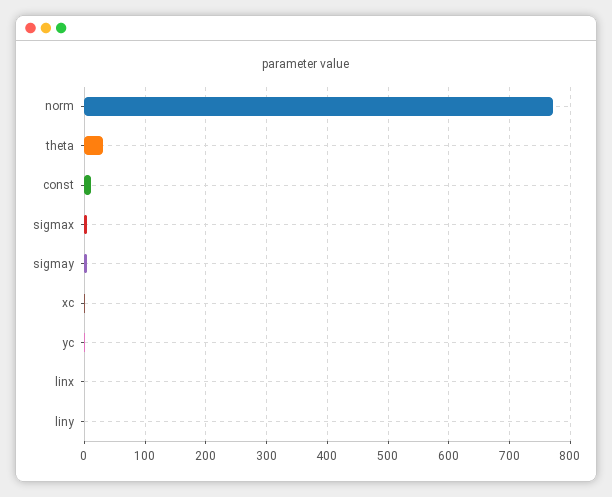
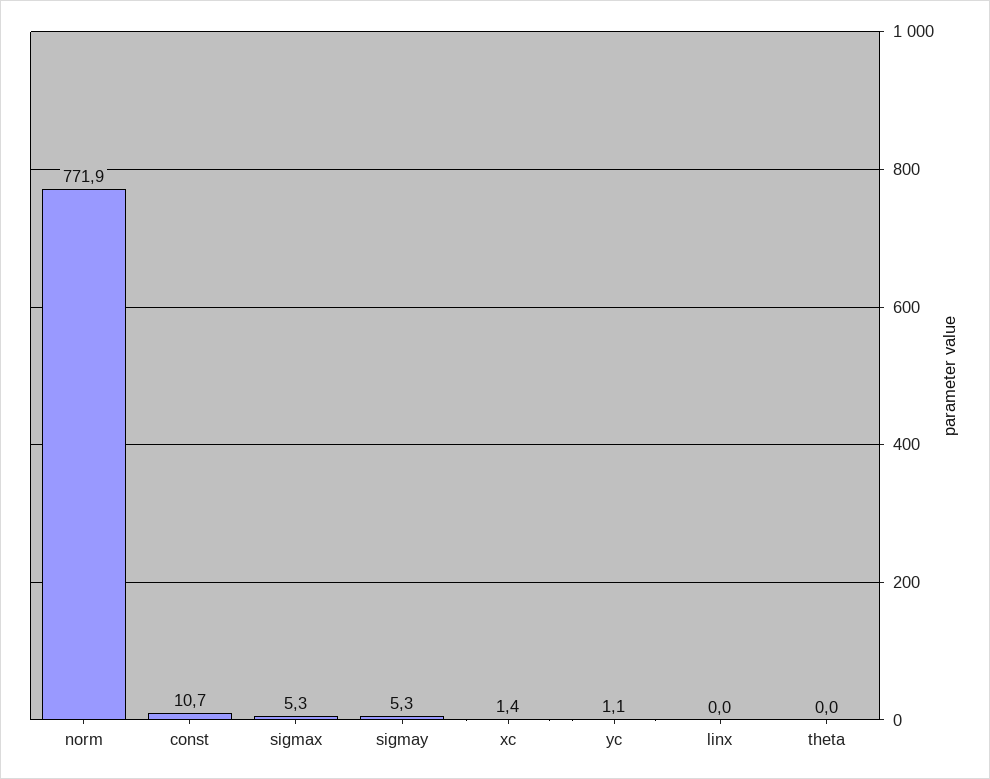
theta: 30 -> 0
liny: 0 -> none

